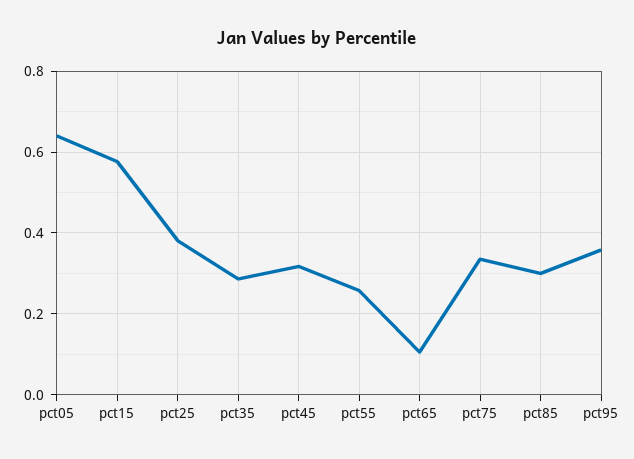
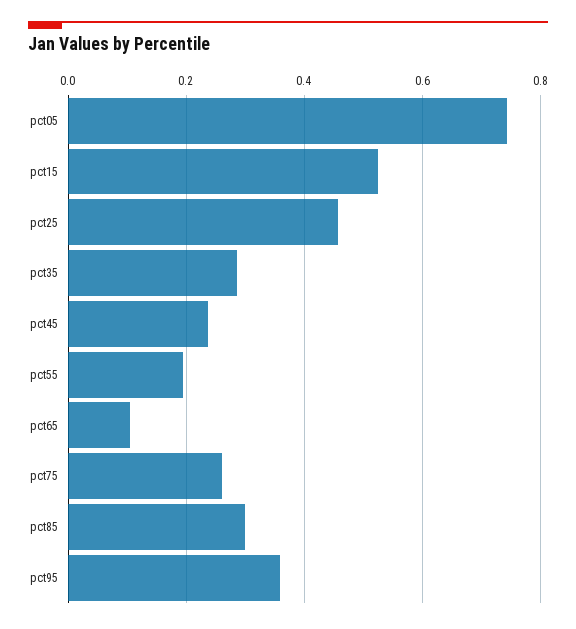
pct05: 0.64 -> 0.74
pct15: 0.58 -> 0.52
pct25: 0.38 -> 0.46
pct45: 0.32 -> 0.24
pct55: 0.26 -> 0.2
pct75: 0.34 -> 0.26

